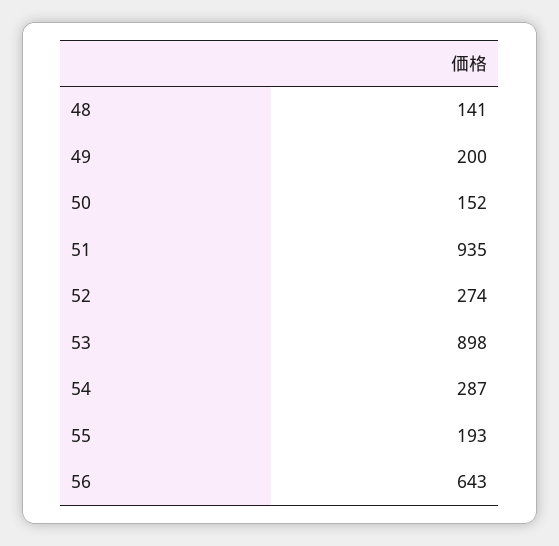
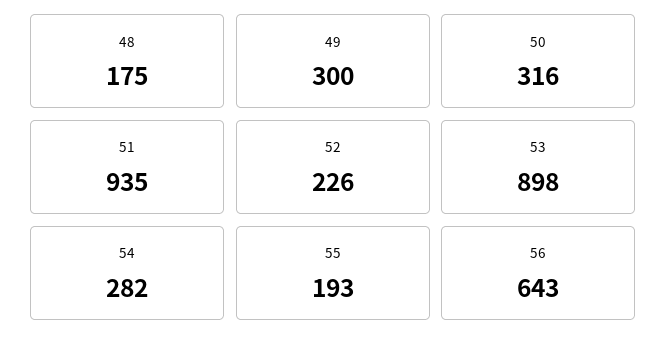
48: 141 -> 175
49: 200 -> 300
50: 152 -> 316
52: 274 -> 226
54: 287 -> 282

